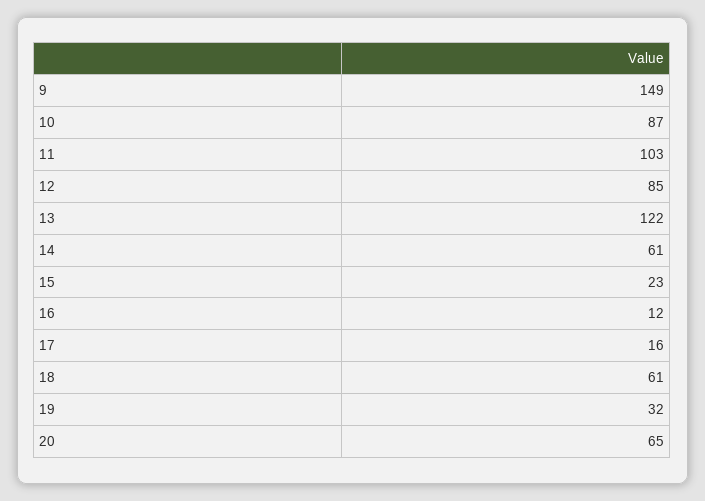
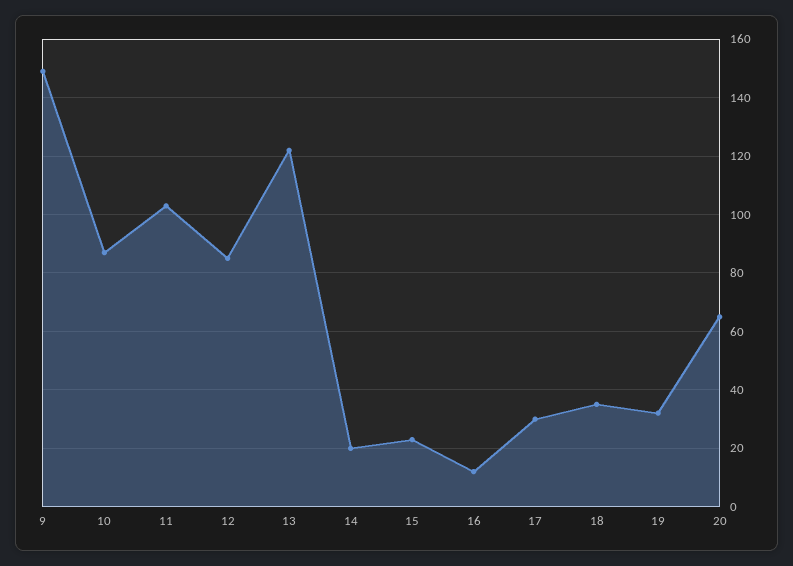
14: 61 -> 20
17: 16 -> 30
18: 61 -> 35

